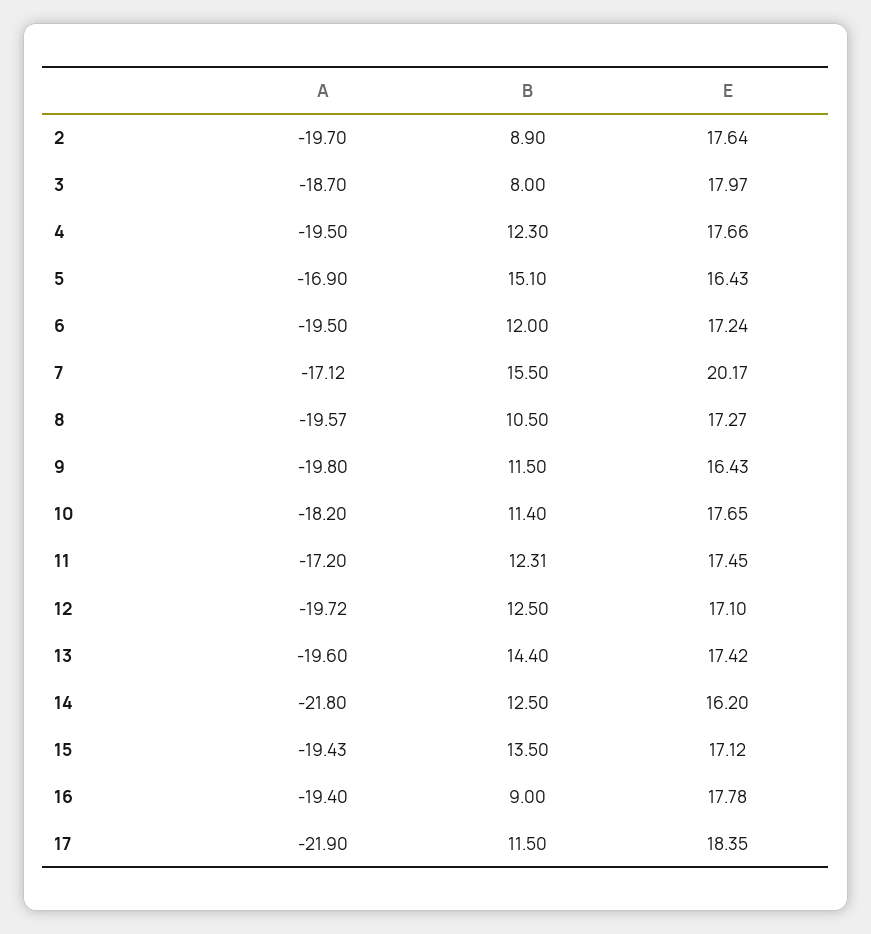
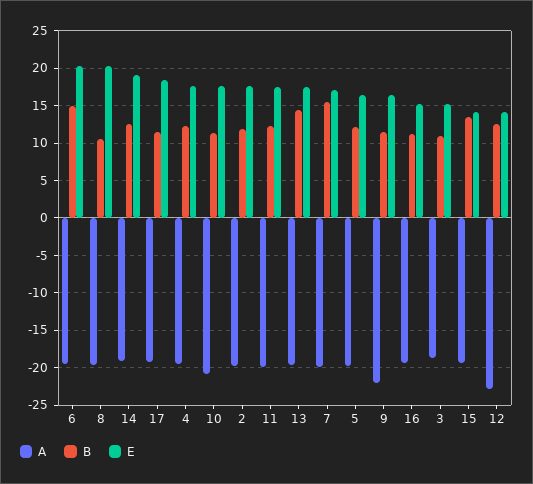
B, 2: 8.9 -> 12
B, 3: 8 -> 11
E, 3: 17.97 -> 15
A, 5: -16.9 -> -20
B, 5: 15.1 -> 12
B, 6: 12 -> 15
E, 6: 17.24 -> 20
A, 7: -17.12 -> -20
E, 7: 20.17 -> 17
E, 8: 17.27 -> 20
A, 9: -19.8 -> -22
A, 10: -18.2 -> -21
A, 11: -17.2 -> -20
A, 12: -19.72 -> -23
E, 12: 17.1 -> 14
A, 14: -21.8 -> -19
E, 14: 16.2 -> 19
E, 15: 17.12 -> 14
B, 16: 9 -> 11
E, 16: 17.78 -> 15
A, 17: -21.9 -> -19

